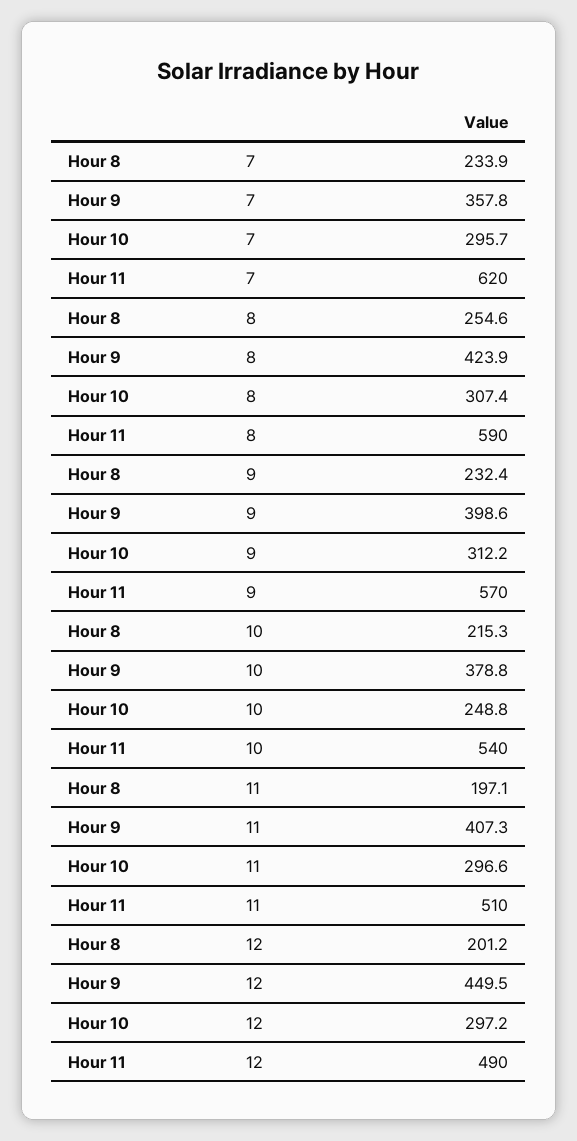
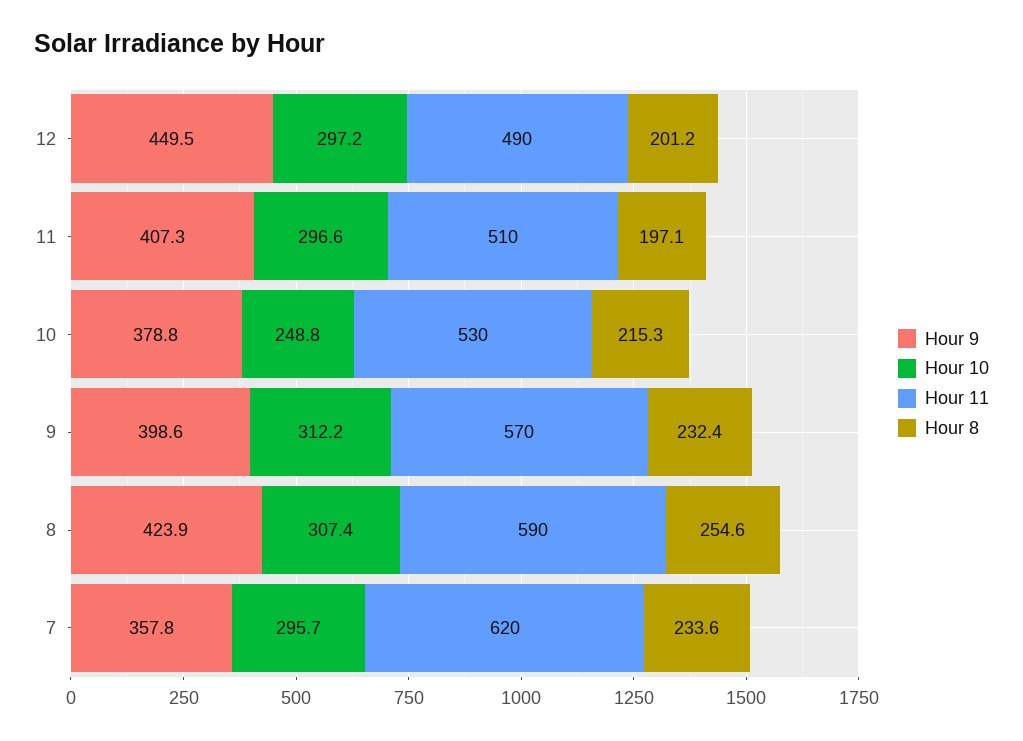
Hour 8, 7: 233.9 -> 233.6
Hour 11, 10: 540 -> 530

